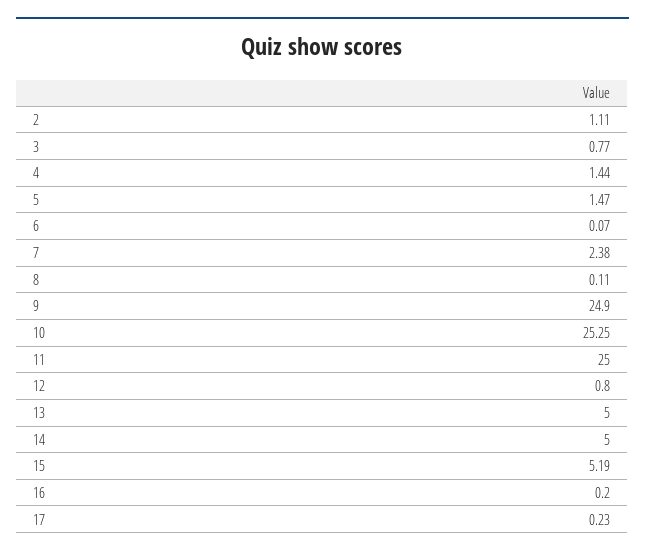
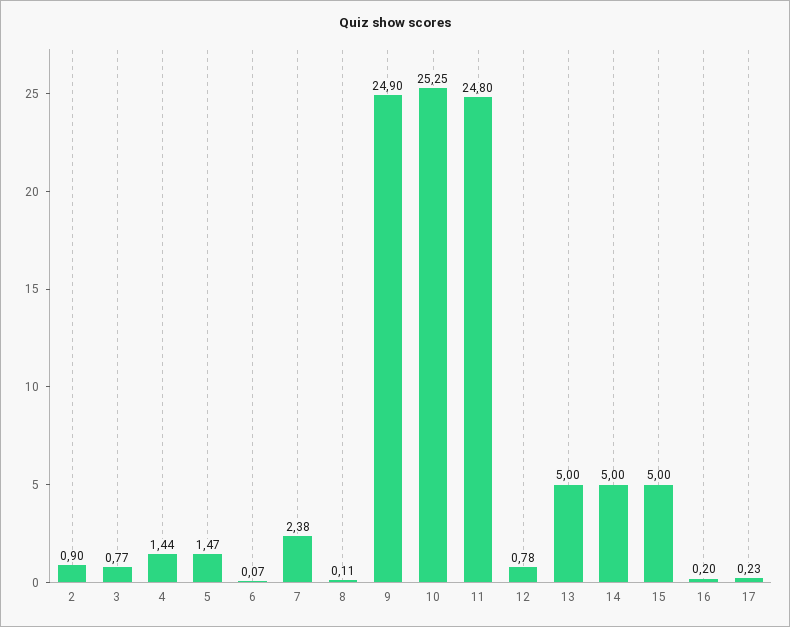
2: 1.11 -> 0.9
11: 25 -> 24.8
12: 0.8 -> 0.78
15: 5.19 -> 5

